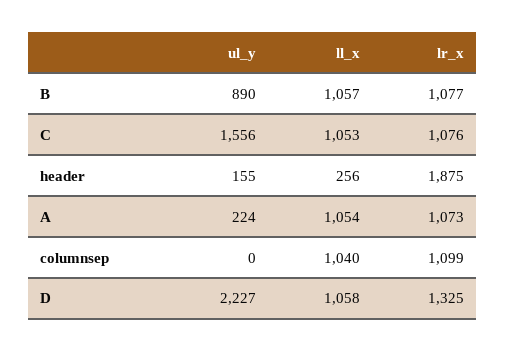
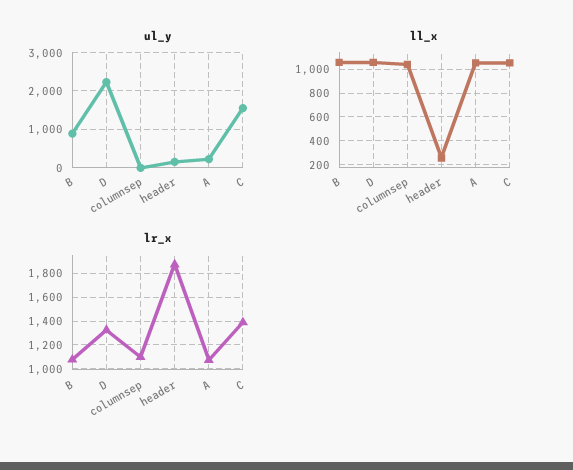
lr_x, C: 1076 -> 1400

